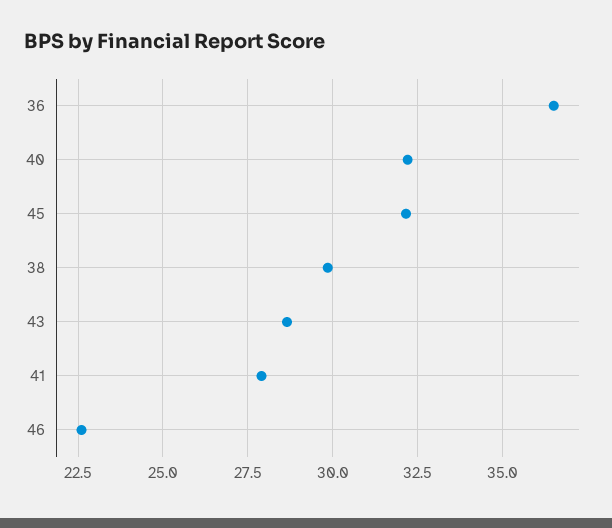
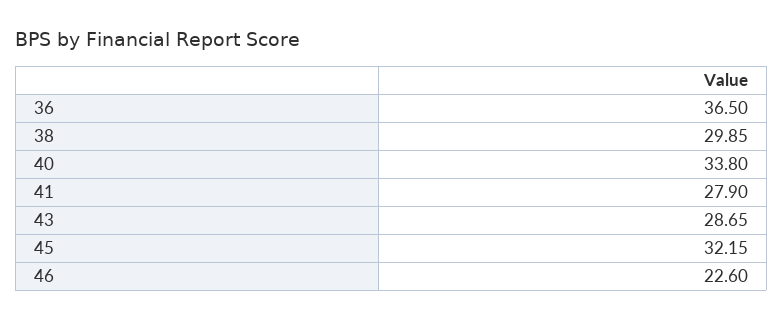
40: 32.25 -> 33.8

